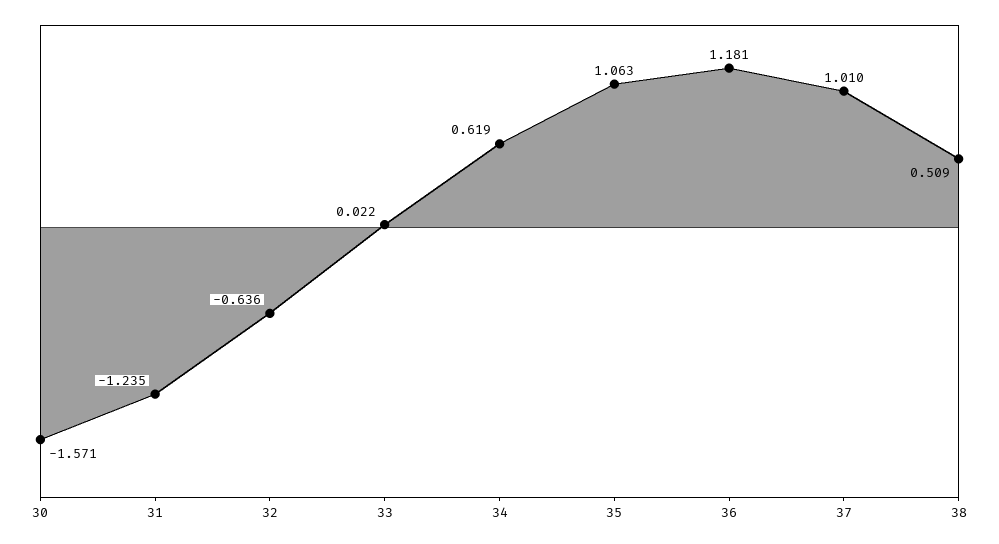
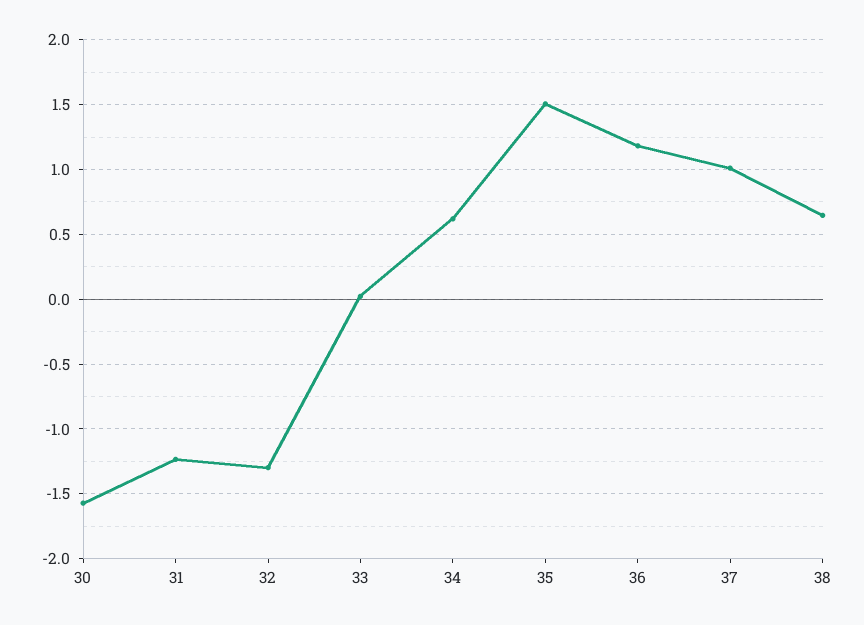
32: -0.636 -> -1.3
35: 1.063 -> 1.5
38: 0.509 -> 0.65

